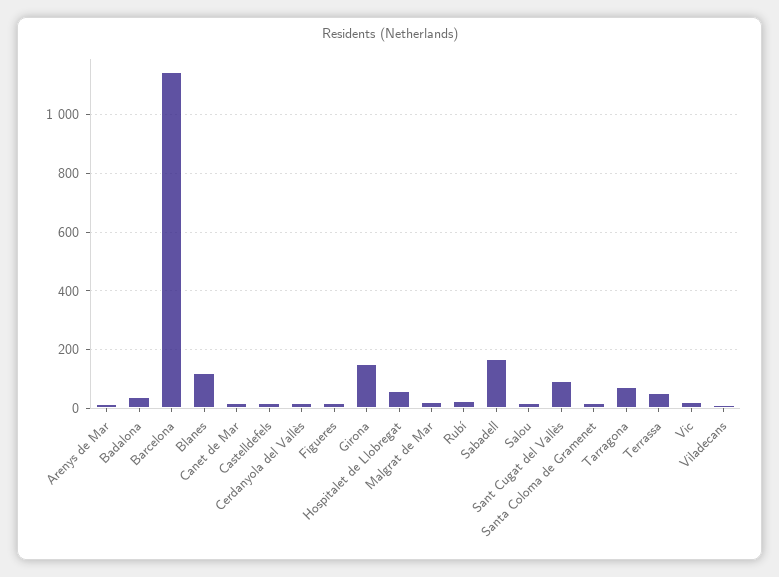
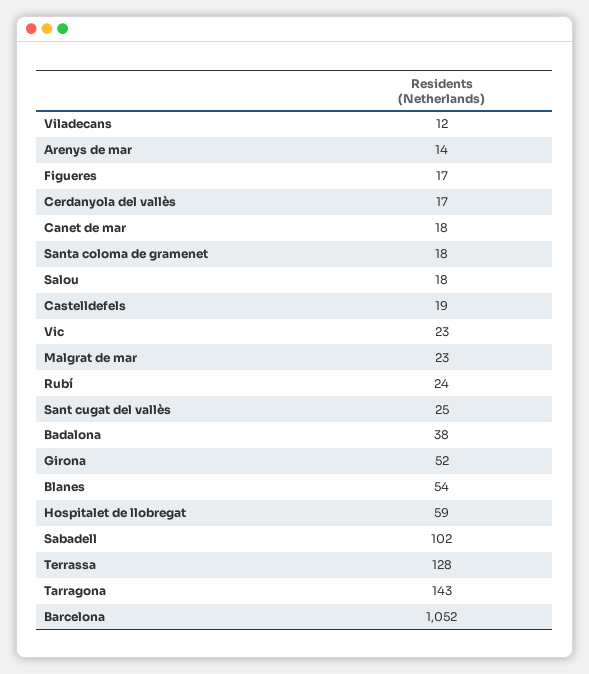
Barcelona: 1150 -> 1052
Blanes: 125 -> 54
Girona: 150 -> 52
Sabadell: 175 -> 102
Sant Cugat del Vallès: 100 -> 25
Tarragona: 75 -> 143
Terrassa: 50 -> 128

